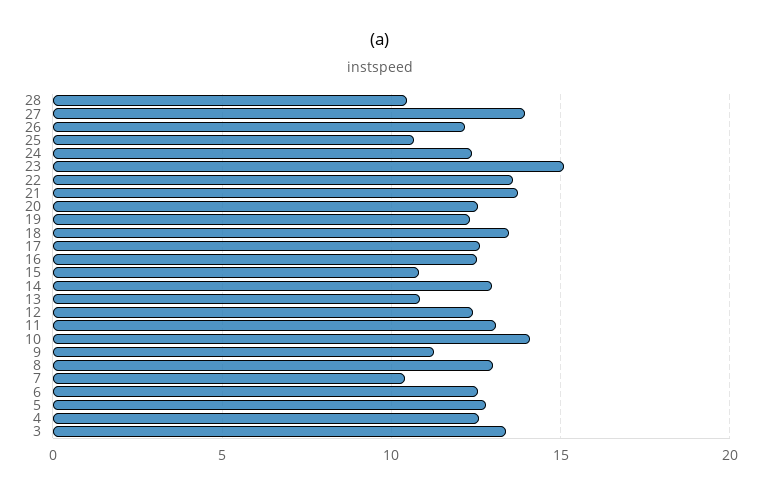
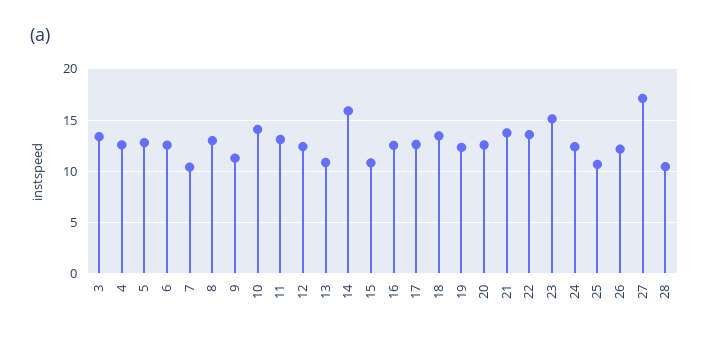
27: 14 -> 17
14: 13 -> 16

